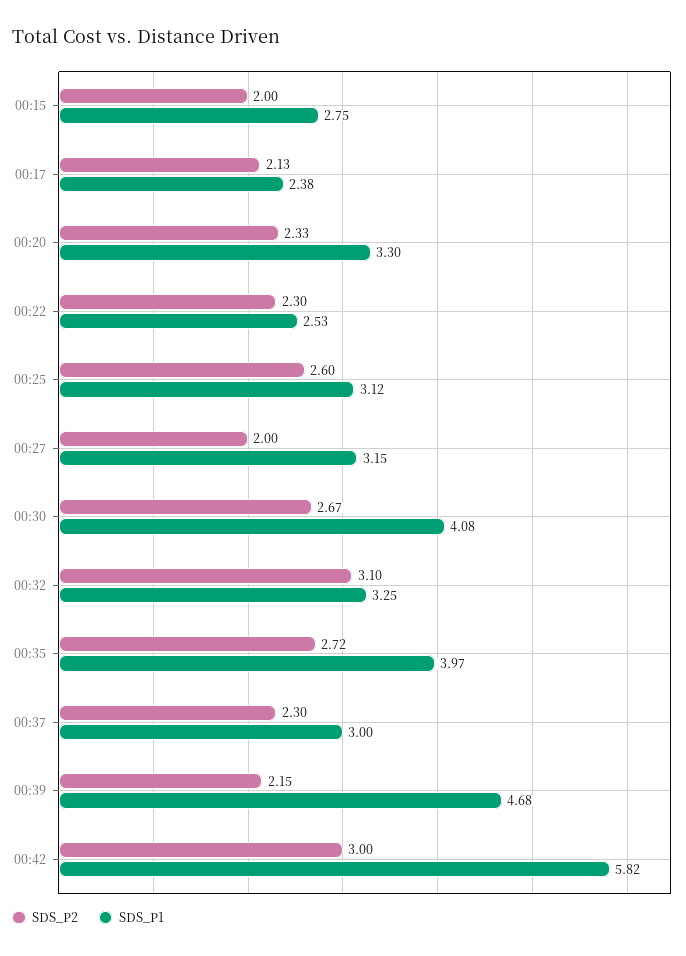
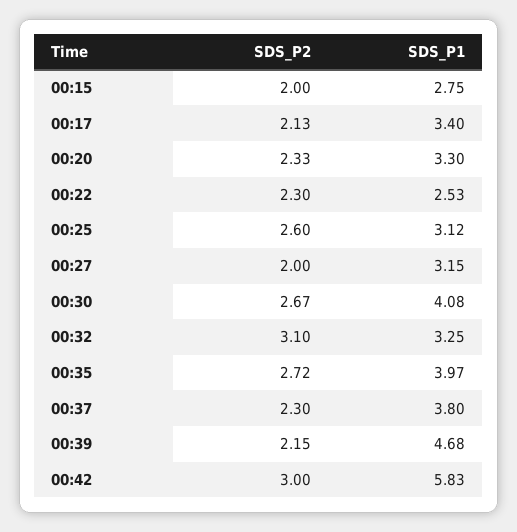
SDS_P1, 00:17: 2.38 -> 3.4
SDS_P1, 00:37: 3 -> 3.8
SDS_P1, 00:42: 5.82 -> 5.83

